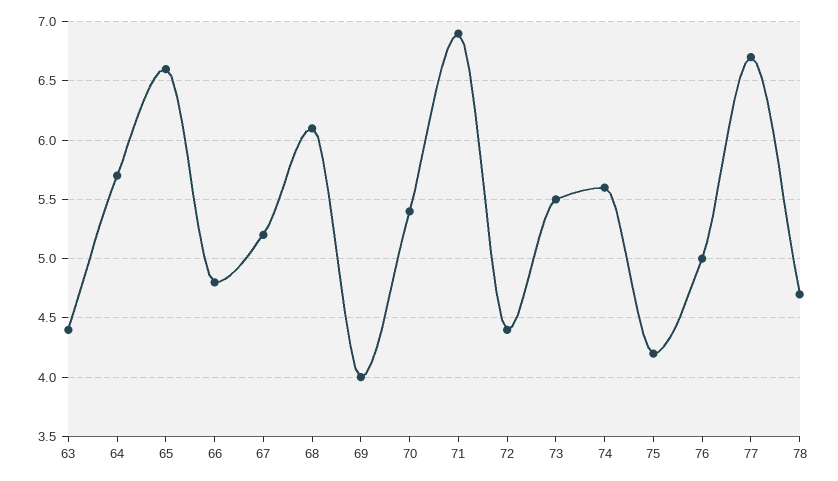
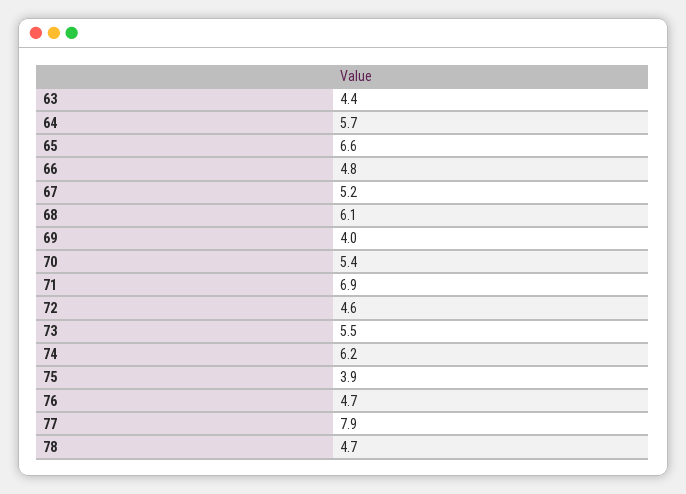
72: 4.4 -> 4.6
74: 5.6 -> 6.2
75: 4.2 -> 3.9
76: 5 -> 4.7
77: 6.7 -> 7.9

